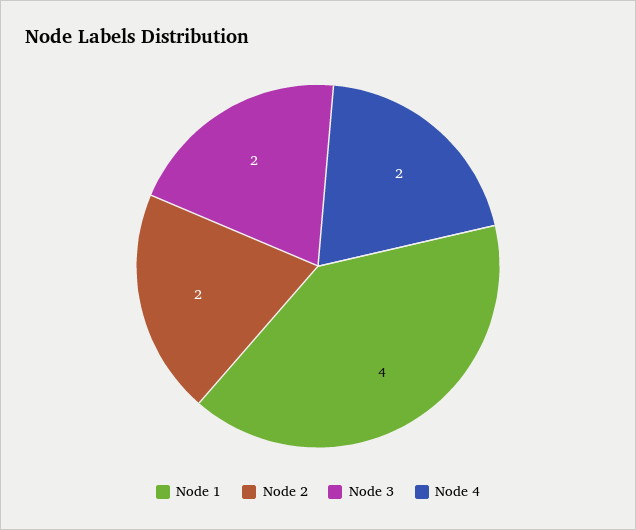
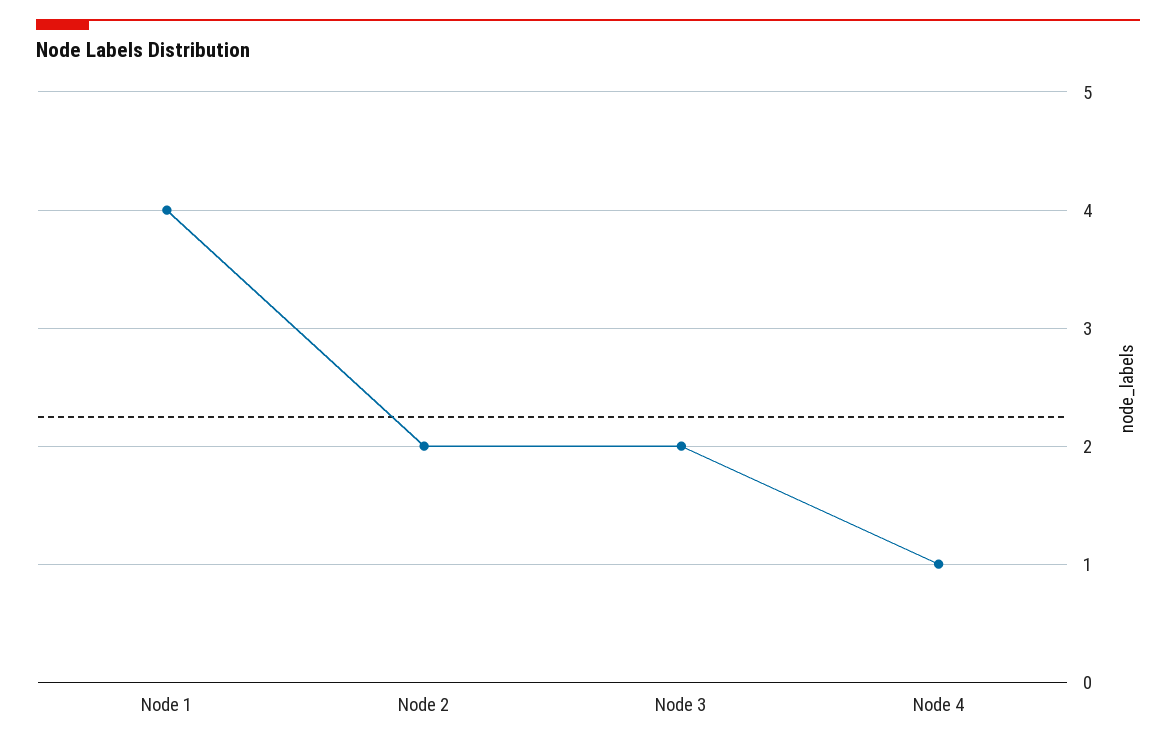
Node 4: 2 -> 1

